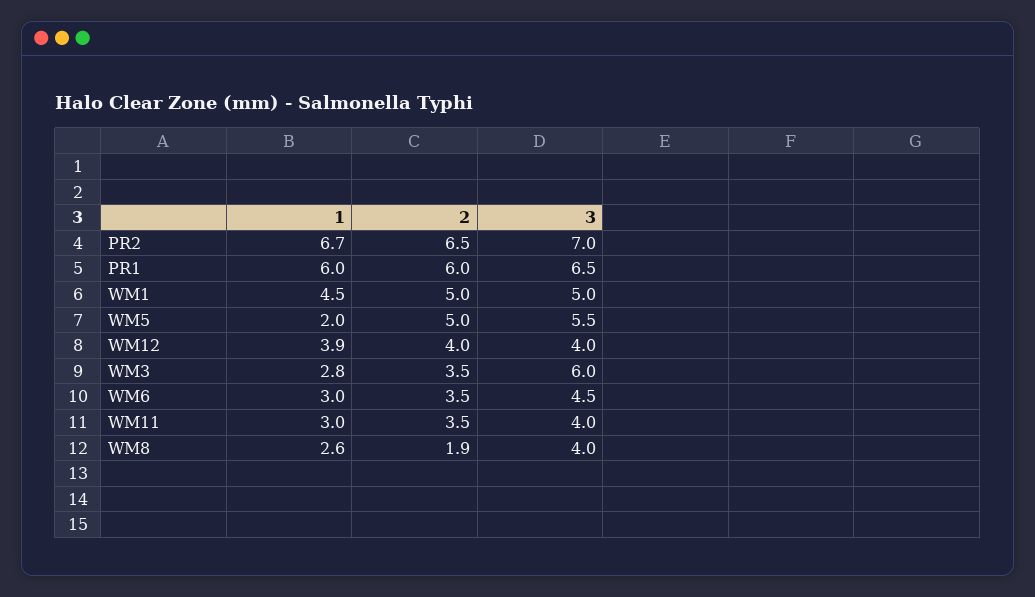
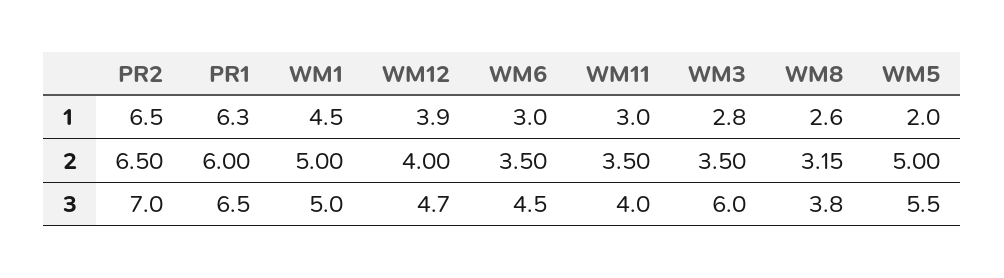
1, PR2: 6.7 -> 6.5
1, PR1: 6 -> 6.3
3, WM12: 4 -> 4.7
2, WM8: 1.9 -> 3.15
3, WM8: 4 -> 3.8

